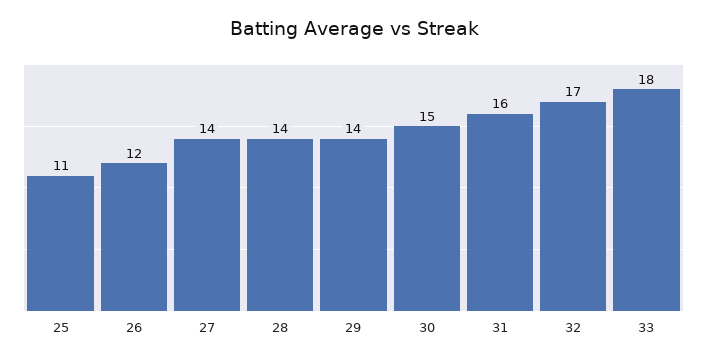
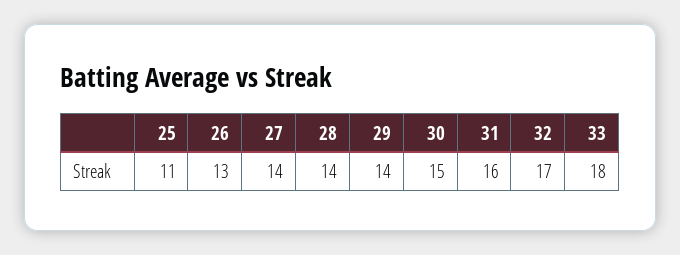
26: 12 -> 13

